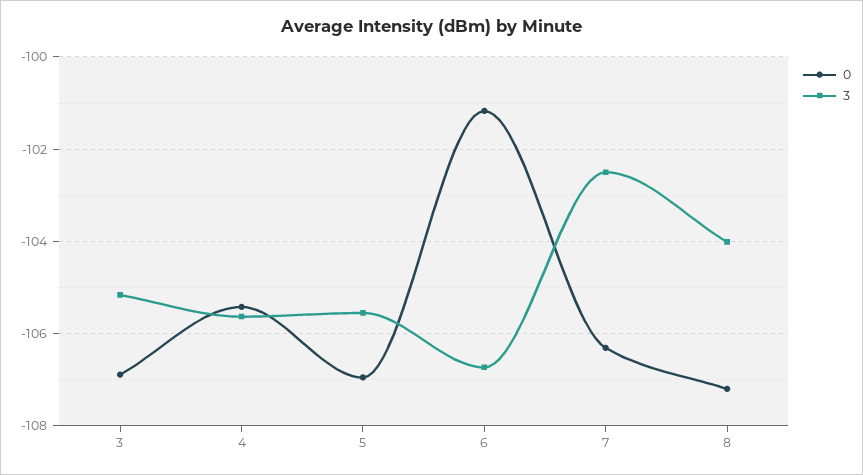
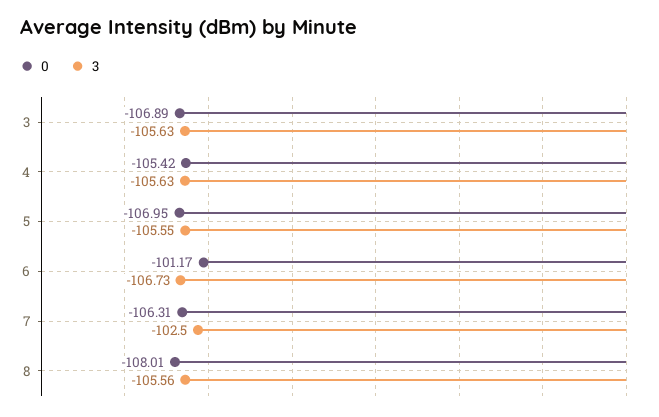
3, 3: -105.2 -> -105.63
0, 8: -107.2 -> -108.01
3, 8: -104 -> -105.56

